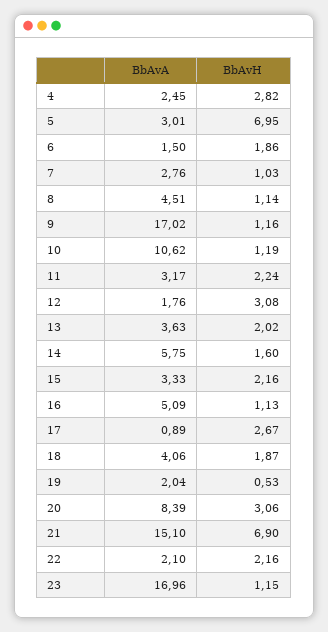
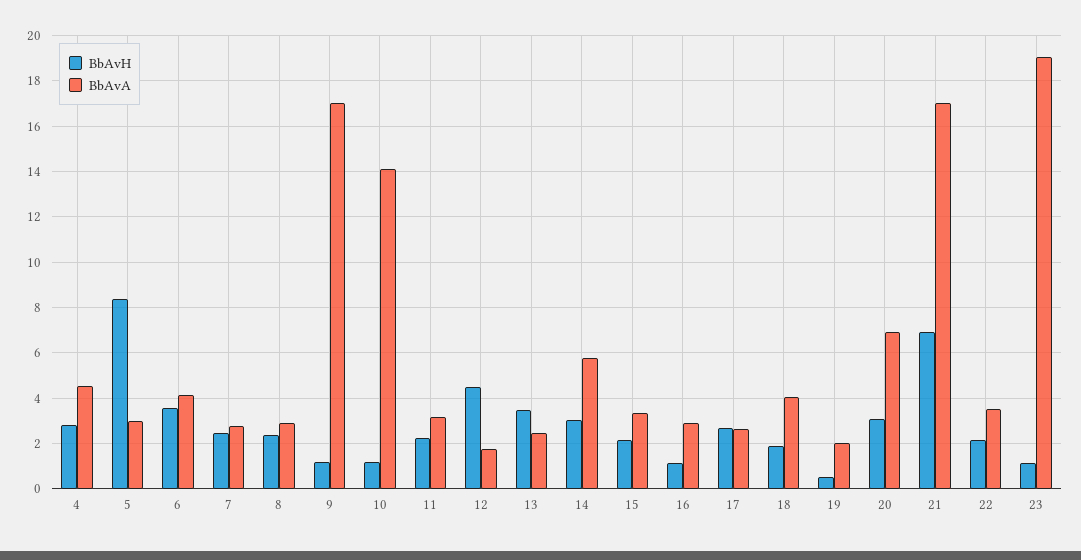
BbAvA, 4: 2.45 -> 4.5
BbAvH, 5: 6.95 -> 8.5
BbAvA, 6: 1.5 -> 4
BbAvH, 6: 1.86 -> 3.5
BbAvH, 7: 1.03 -> 2.5
BbAvA, 8: 4.51 -> 3
BbAvH, 8: 1.14 -> 2.5
BbAvA, 10: 10.62 -> 14
BbAvH, 12: 3.08 -> 4.5
BbAvA, 13: 3.63 -> 2.5
BbAvH, 13: 2.02 -> 3.5
BbAvH, 14: 1.6 -> 3
BbAvA, 16: 5.09 -> 3
BbAvA, 17: 0.89 -> 2.5
BbAvA, 20: 8.39 -> 7
BbAvA, 21: 15.1 -> 17
BbAvA, 22: 2.1 -> 3.5
BbAvA, 23: 16.96 -> 19

